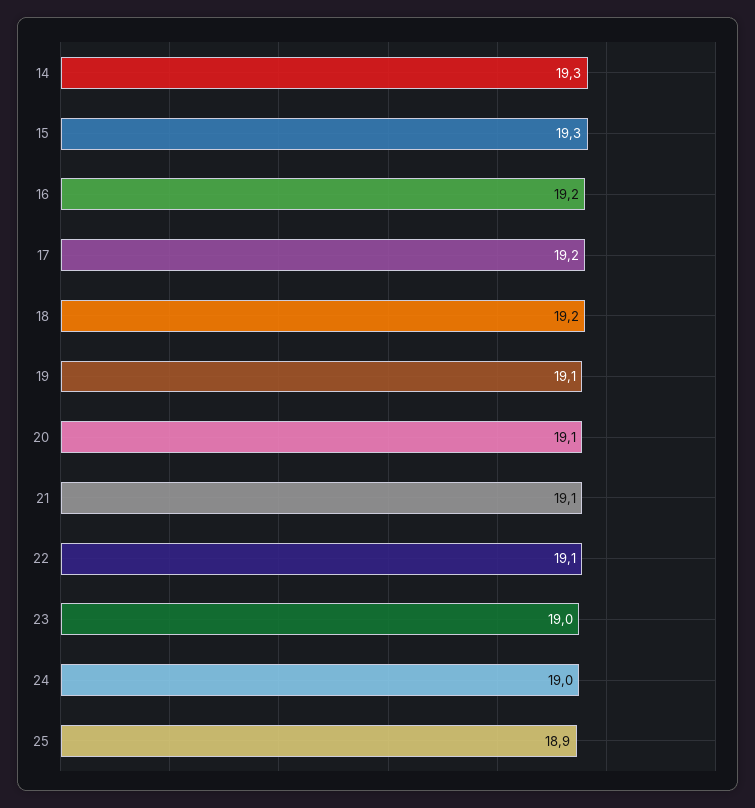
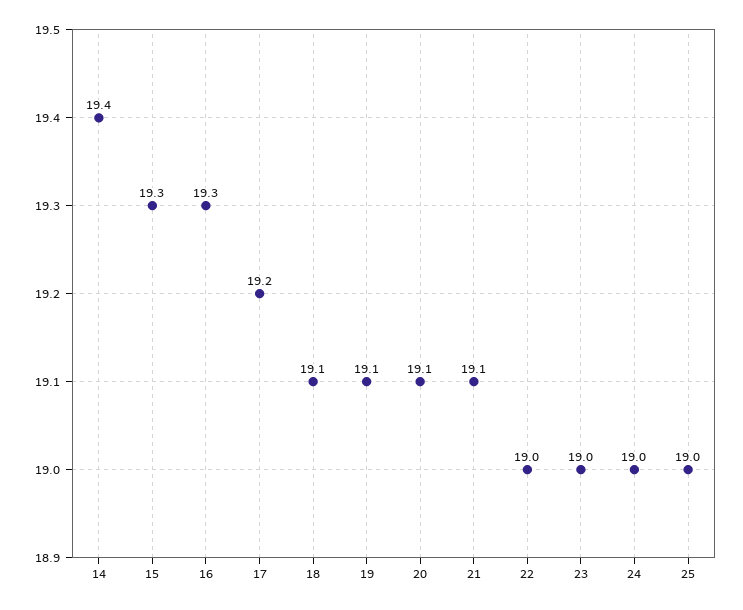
14: 19.3 -> 19.4
16: 19.2 -> 19.3
18: 19.2 -> 19.1
22: 19.1 -> 19
25: 18.9 -> 19

